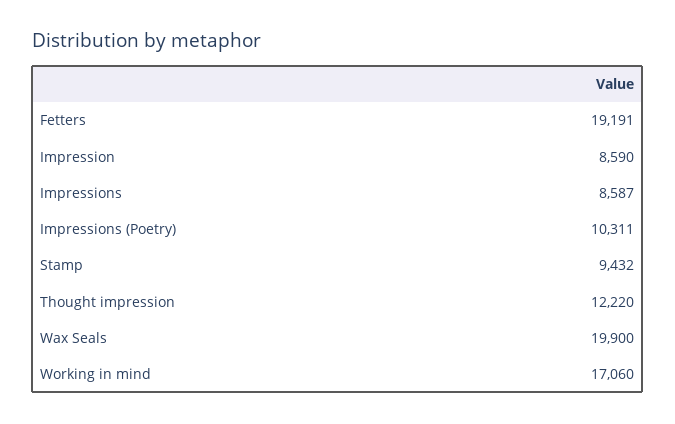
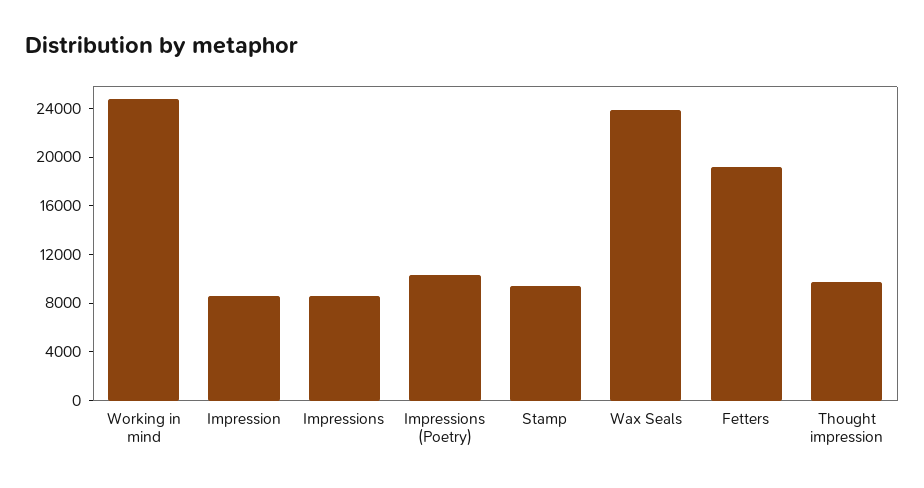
Thought impression: 12220 -> 10000
Wax Seals: 19900 -> 24000
Working in mind: 17060 -> 25000

